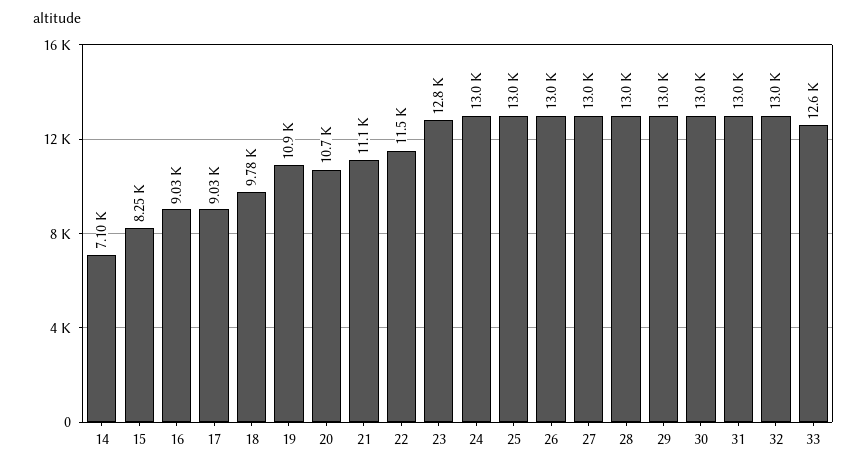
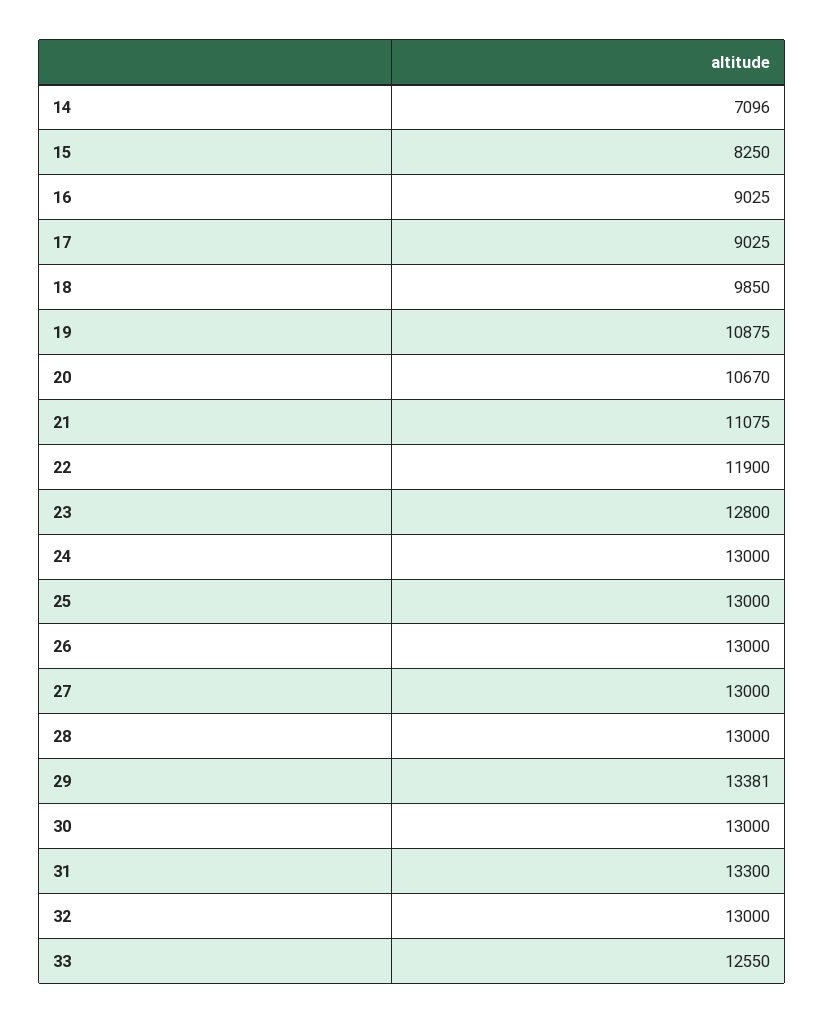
18: 9780 -> 9850
22: 11500 -> 11900
29: 13000 -> 13381
31: 13000 -> 13300

